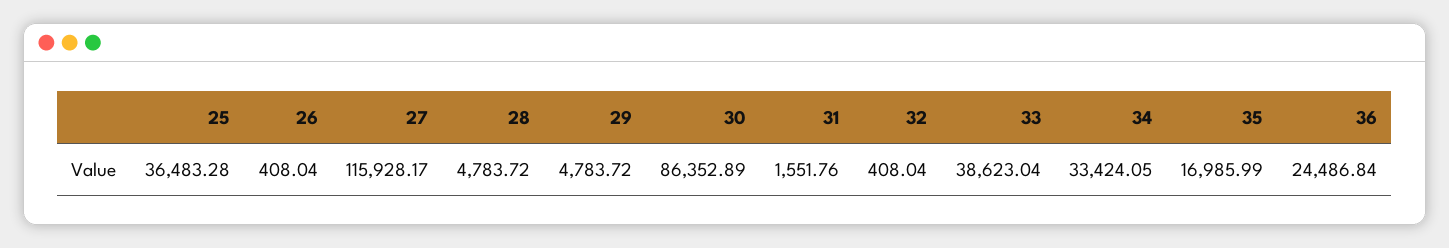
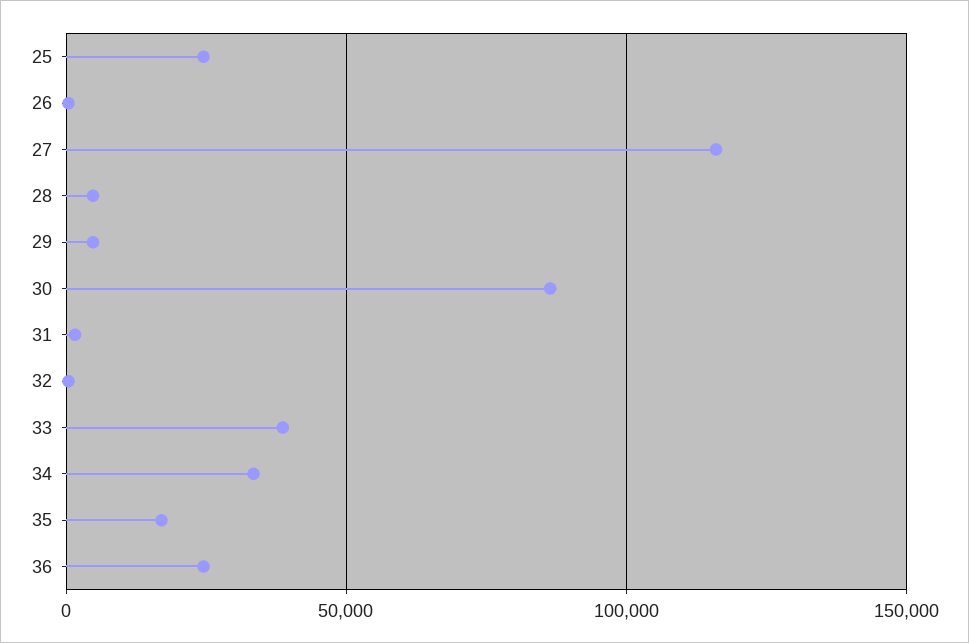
25: 36483.28 -> 25000

